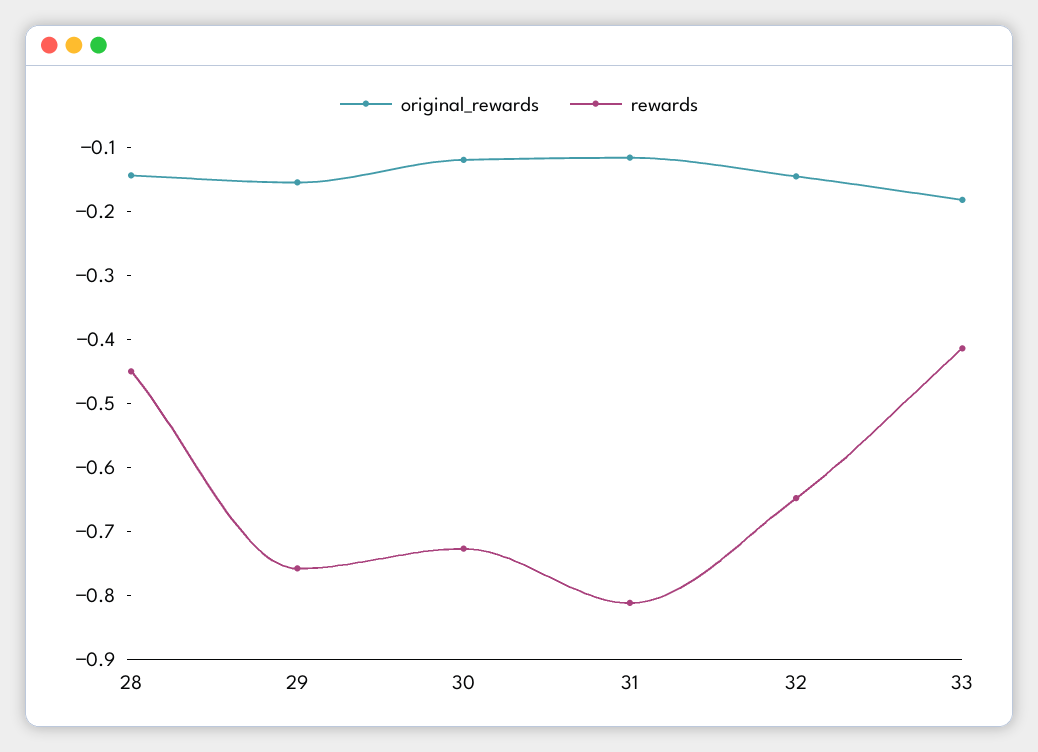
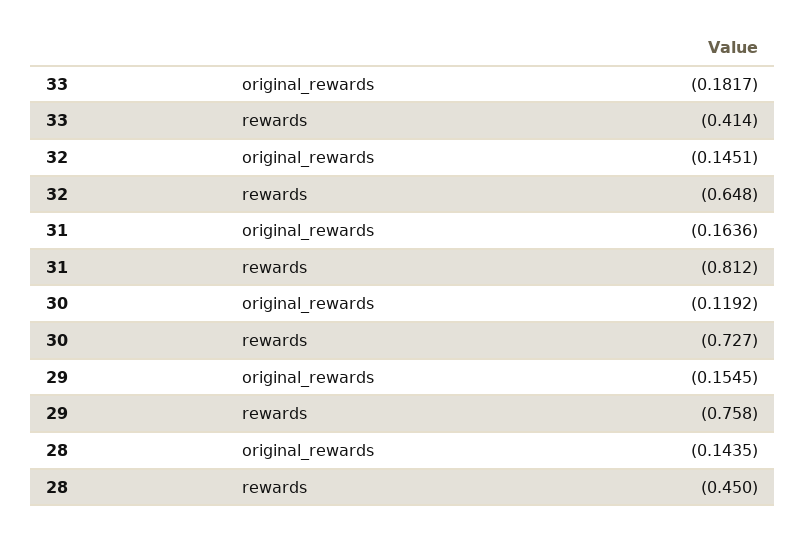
original_rewards, 31: -0.12 -> -0.1636

